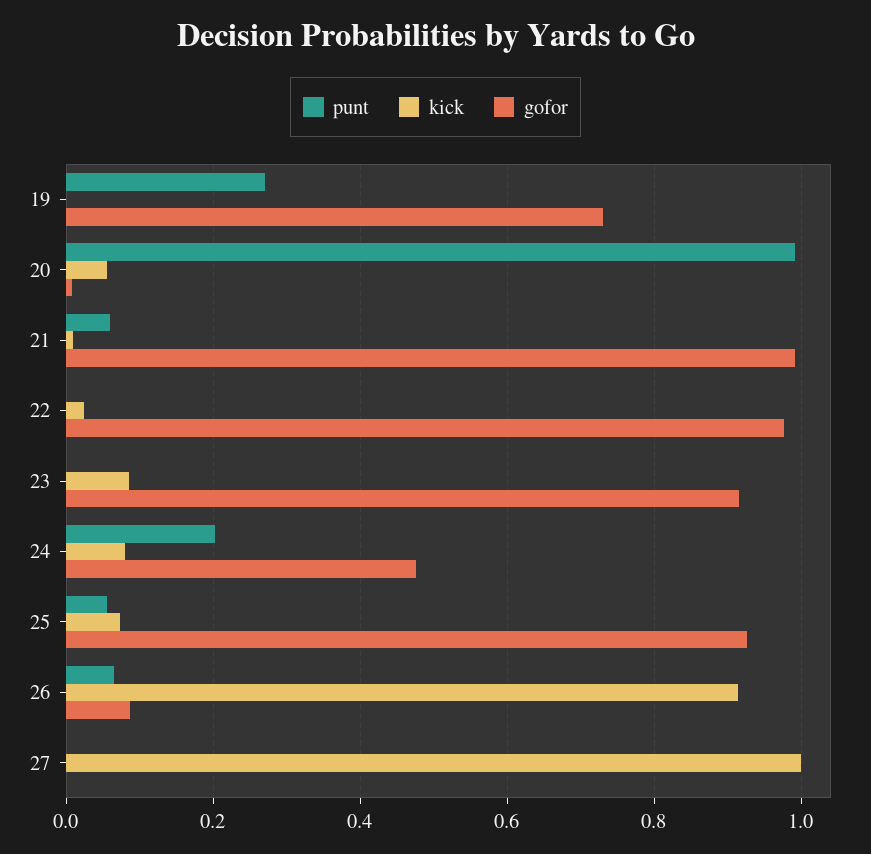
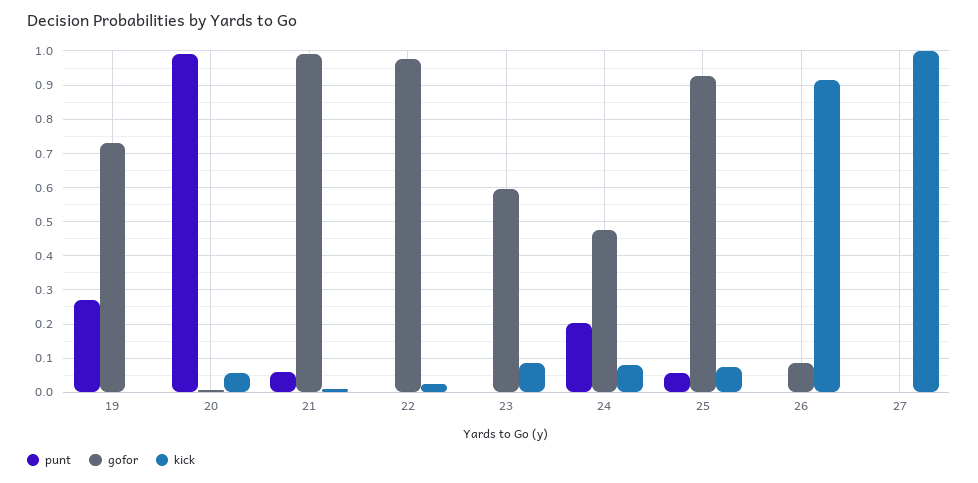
gofor, 23: 0.92 -> 0.6
punt, 26: 0.06 -> 0

